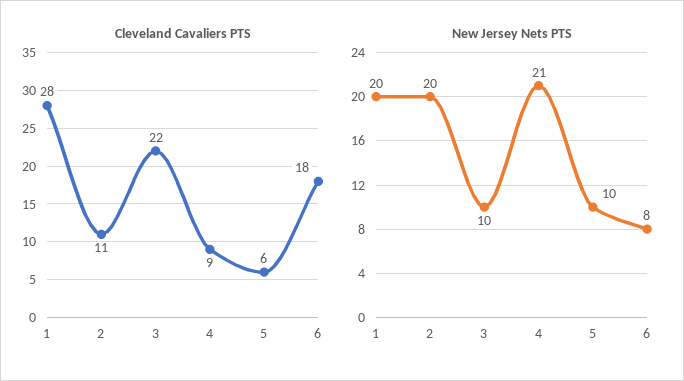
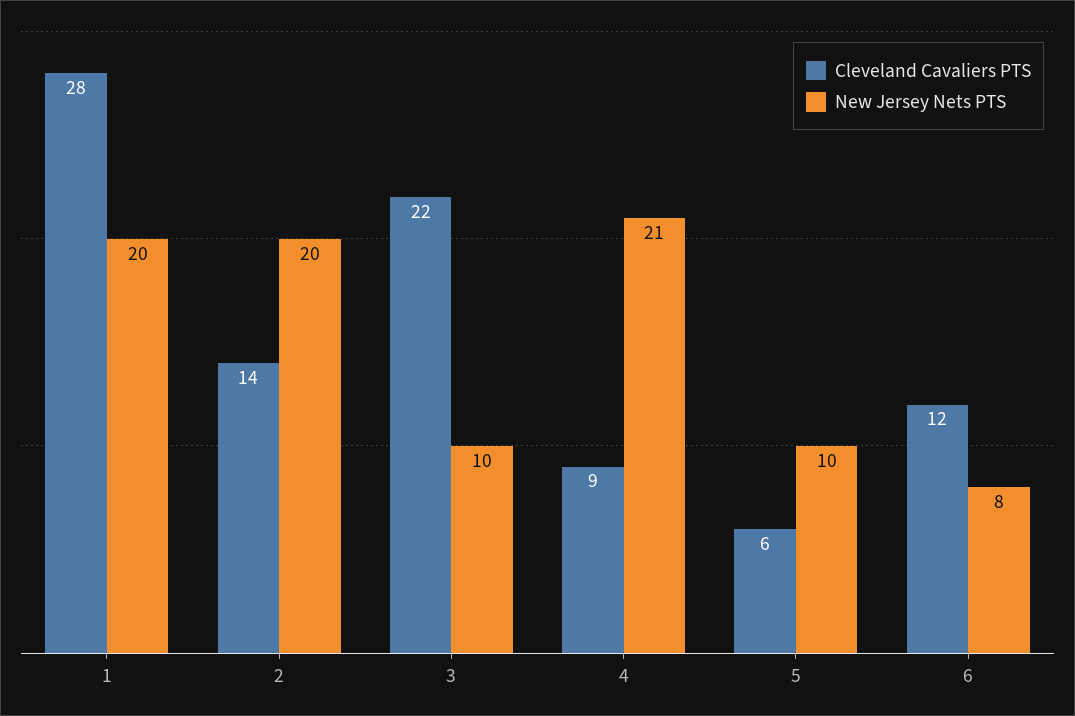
Cleveland Cavaliers PTS, 2: 11 -> 14
Cleveland Cavaliers PTS, 6: 18 -> 12

